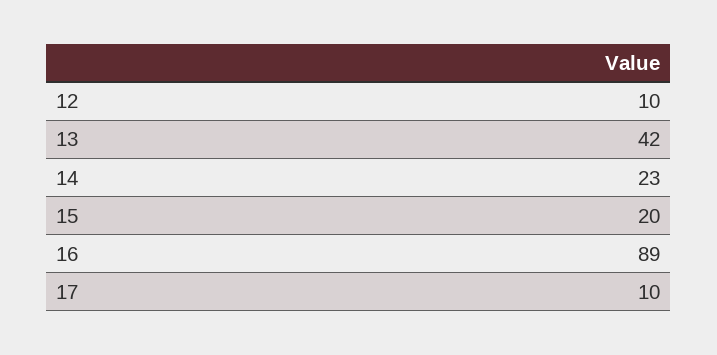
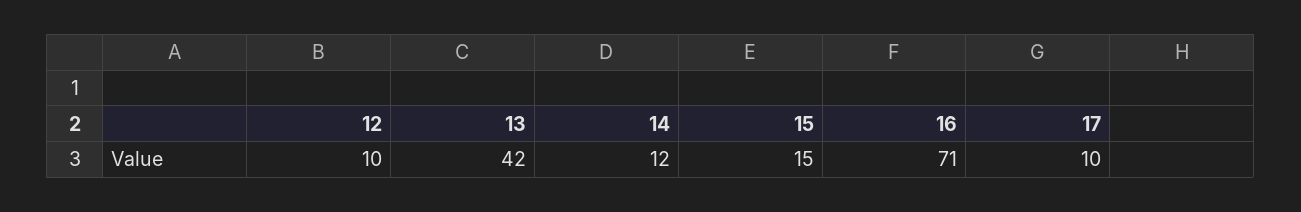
14: 23 -> 12
15: 20 -> 15
16: 89 -> 71

